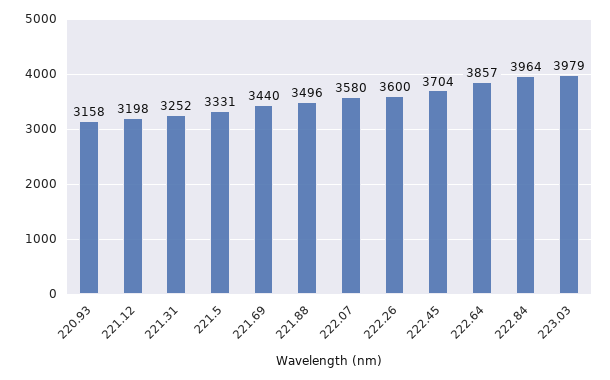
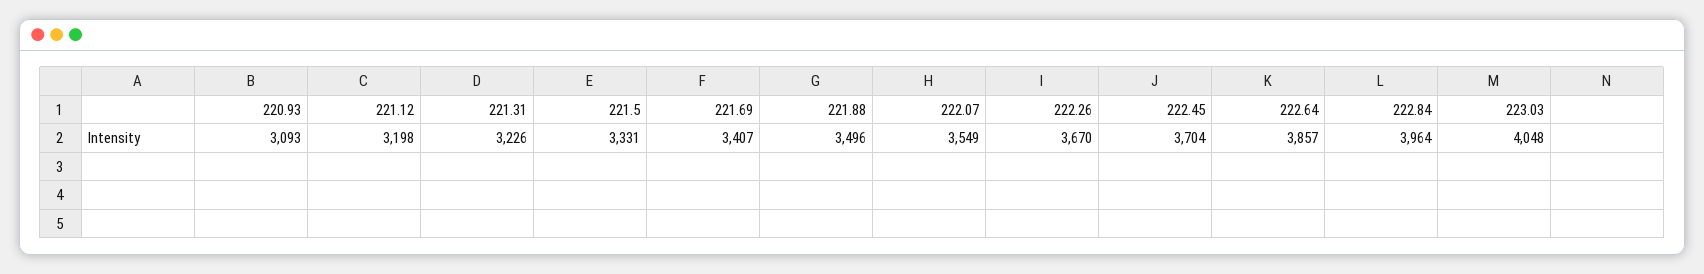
220.93: 3158 -> 3093
221.31: 3252 -> 3226
221.69: 3440 -> 3407
222.07: 3580 -> 3549
222.26: 3600 -> 3670
223.03: 3979 -> 4048

